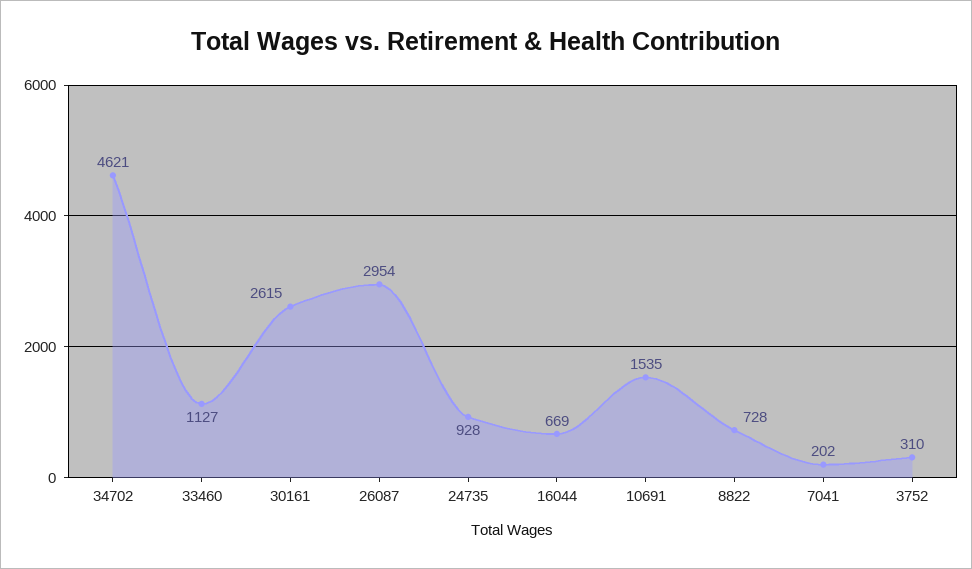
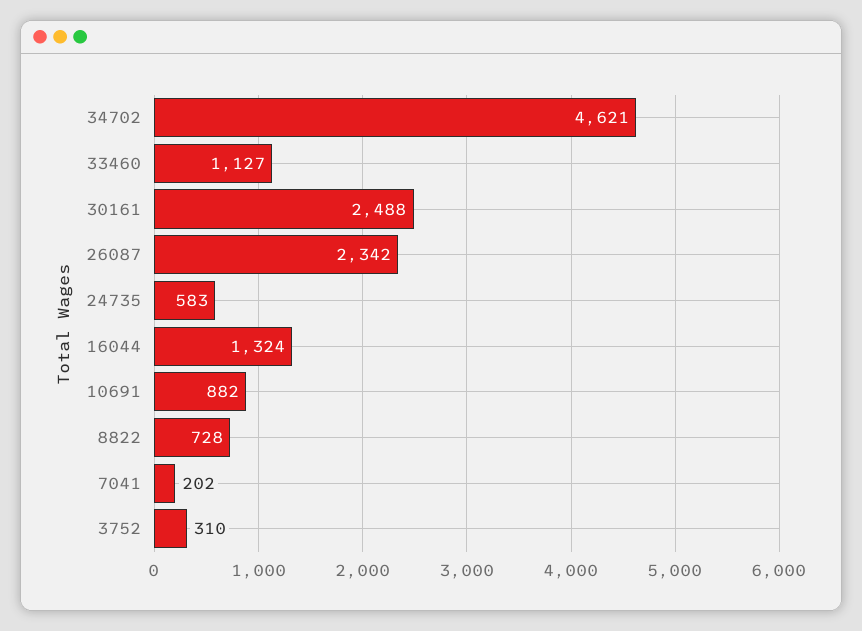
30161: 2615 -> 2488
26087: 2954 -> 2342
24735: 928 -> 583
16044: 669 -> 1324
10691: 1535 -> 882

